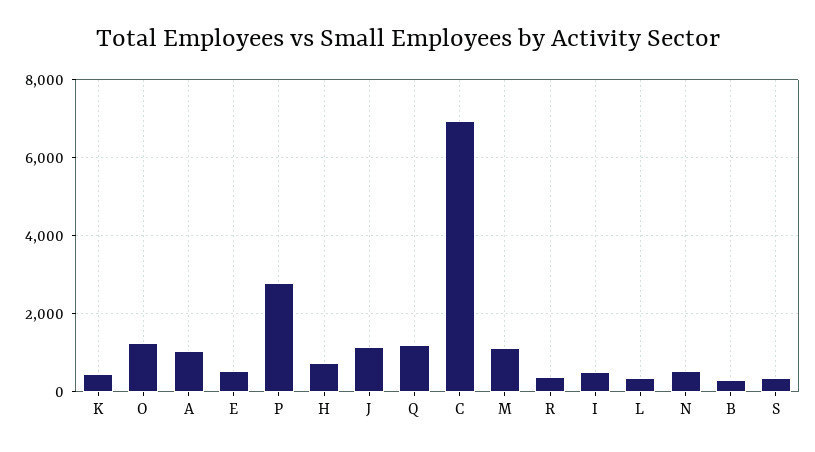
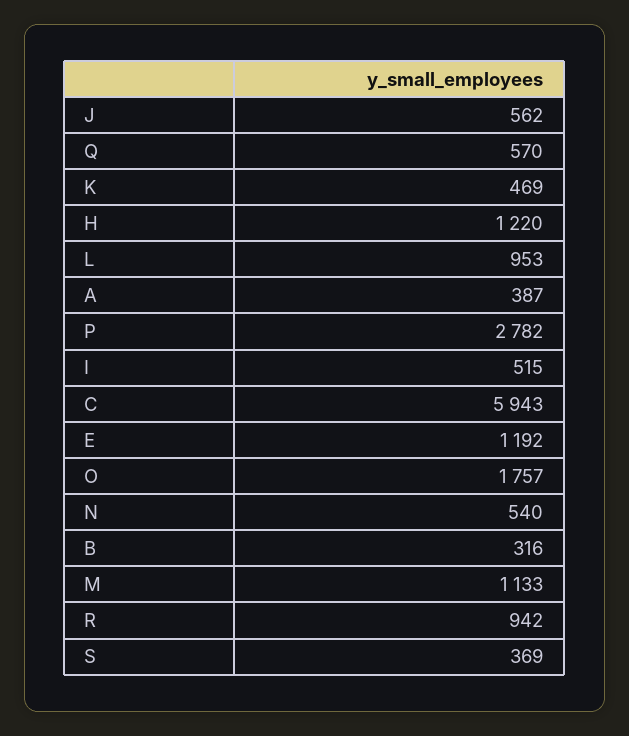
O: 1200 -> 1757
A: 1000 -> 387
E: 600 -> 1192
H: 800 -> 1220
J: 1200 -> 562
Q: 1200 -> 570
C: 7000 -> 5943
R: 400 -> 942
L: 400 -> 953

